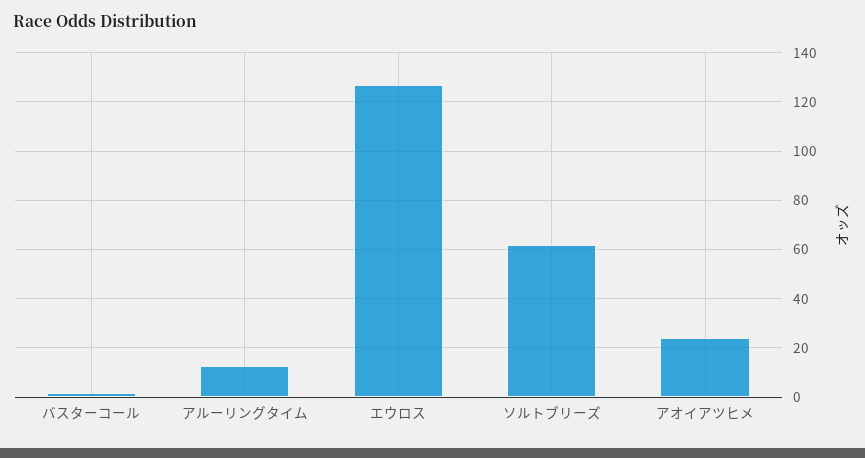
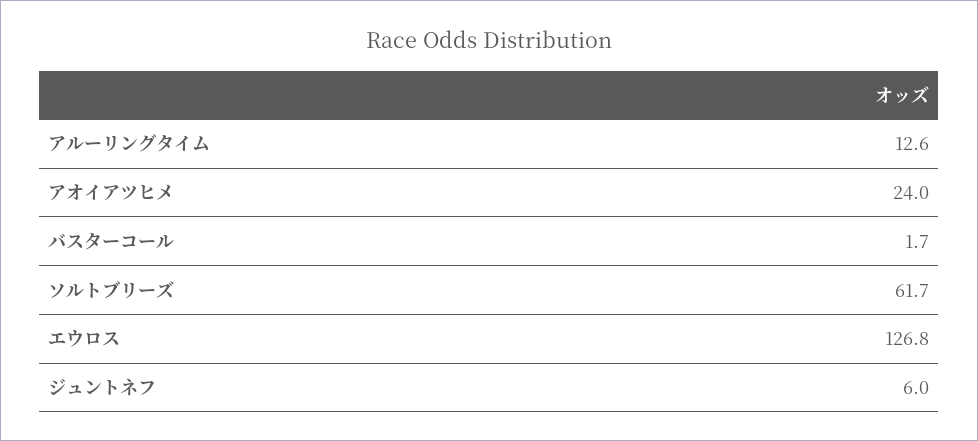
ジュントネフ: none -> 6

